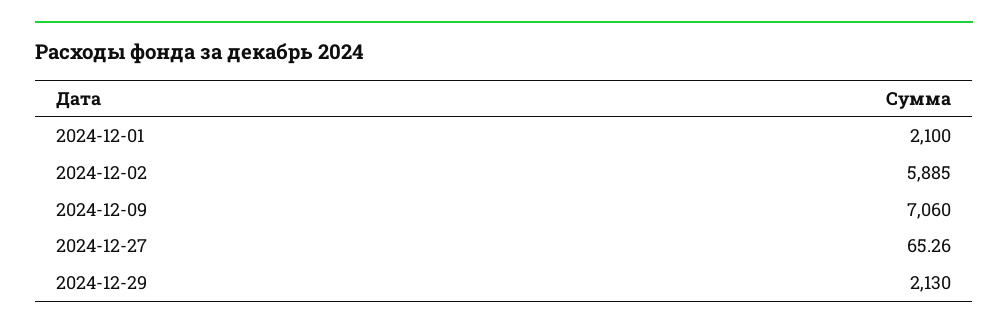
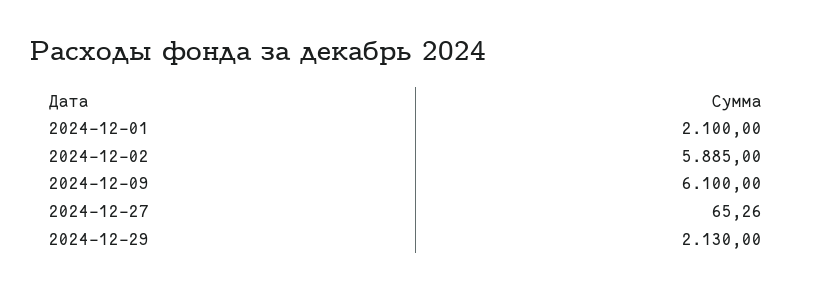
2024-12-09: 7060 -> 6100

